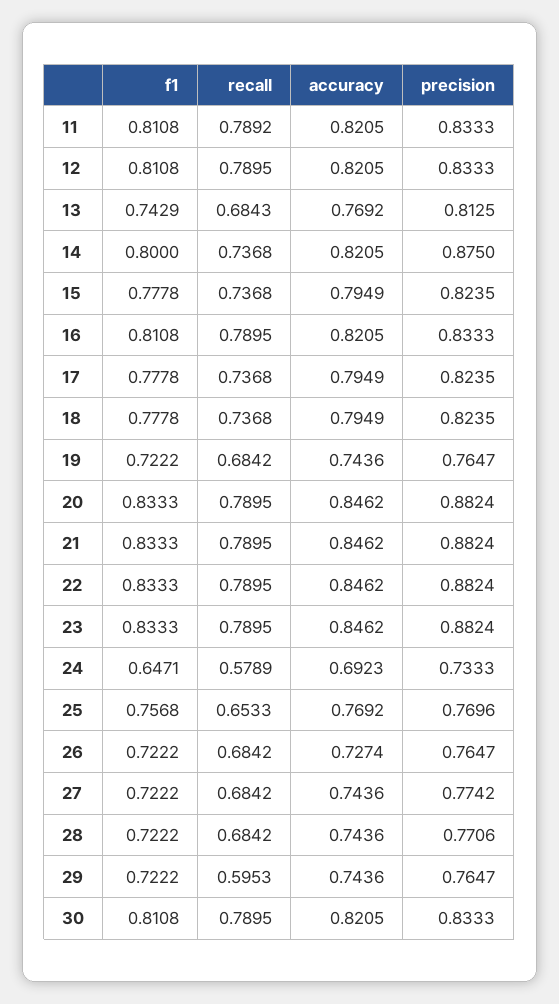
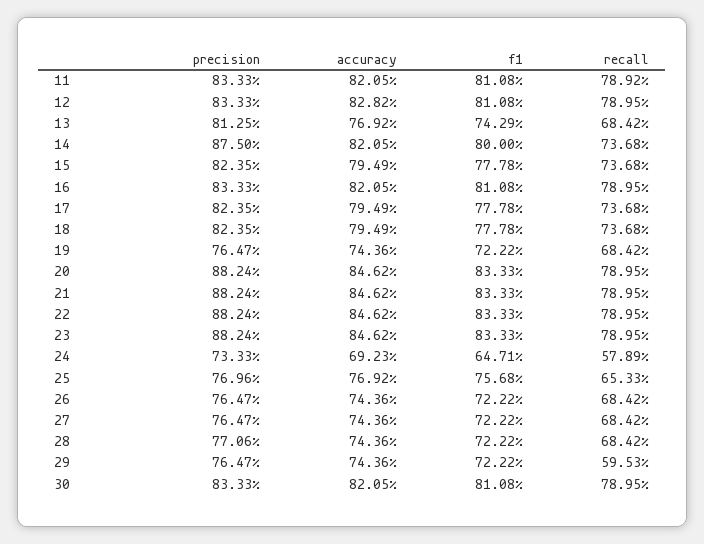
accuracy, 12: 0.8205 -> 0.8282
recall, 13: 0.6843 -> 0.6842
accuracy, 26: 0.7274 -> 0.7436
precision, 27: 0.7742 -> 0.7647

